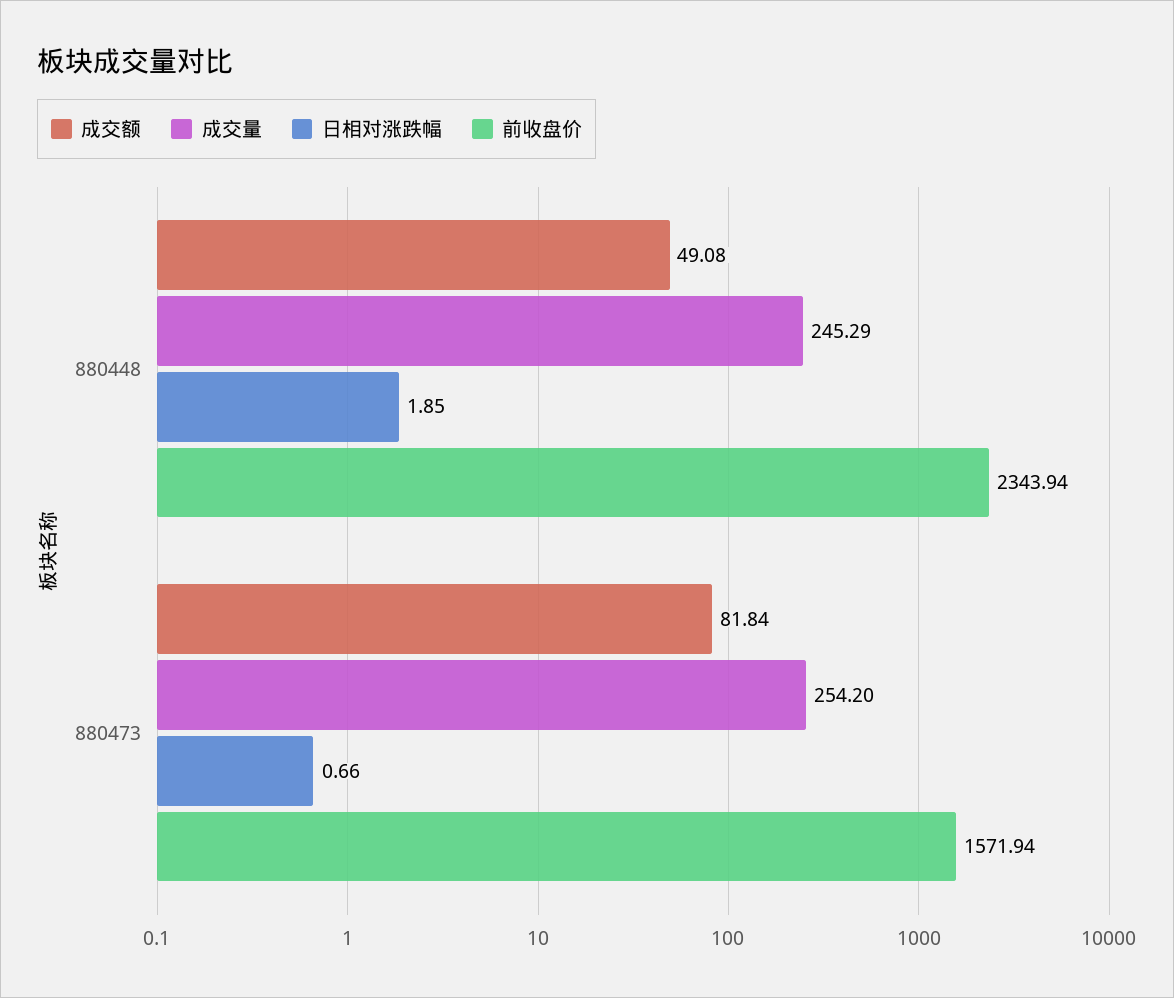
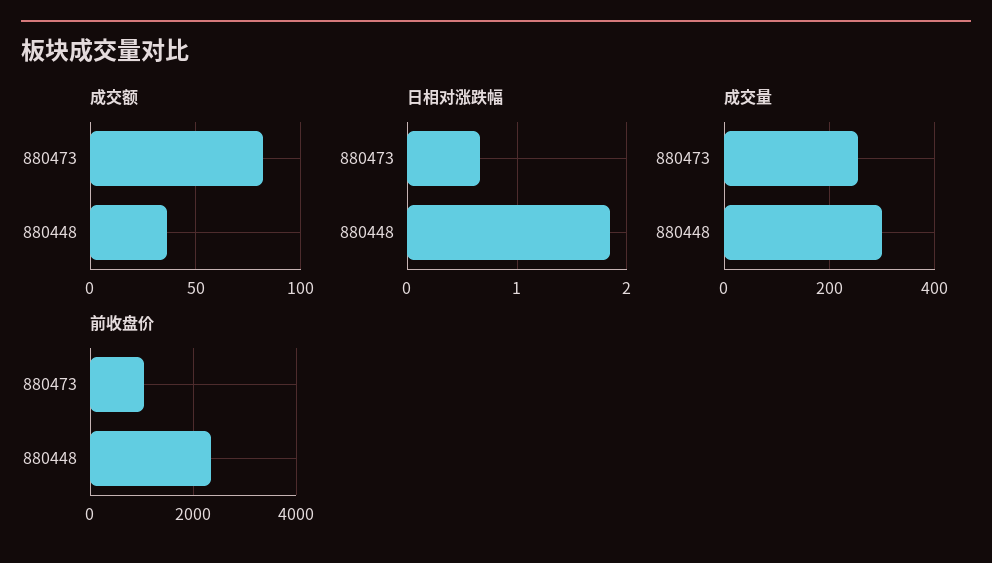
成交额, 880448: 49.08 -> 35
成交量, 880448: 245.29 -> 300
前收盘价, 880473: 1571.94 -> 1000

